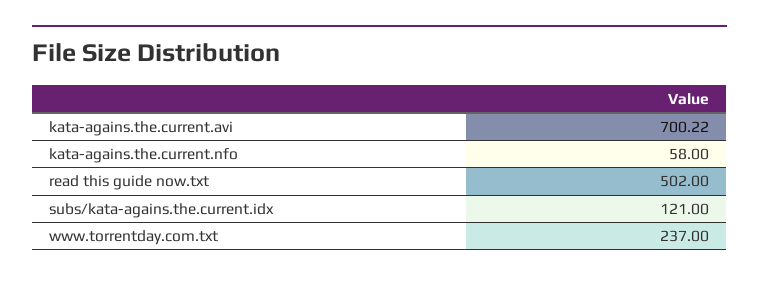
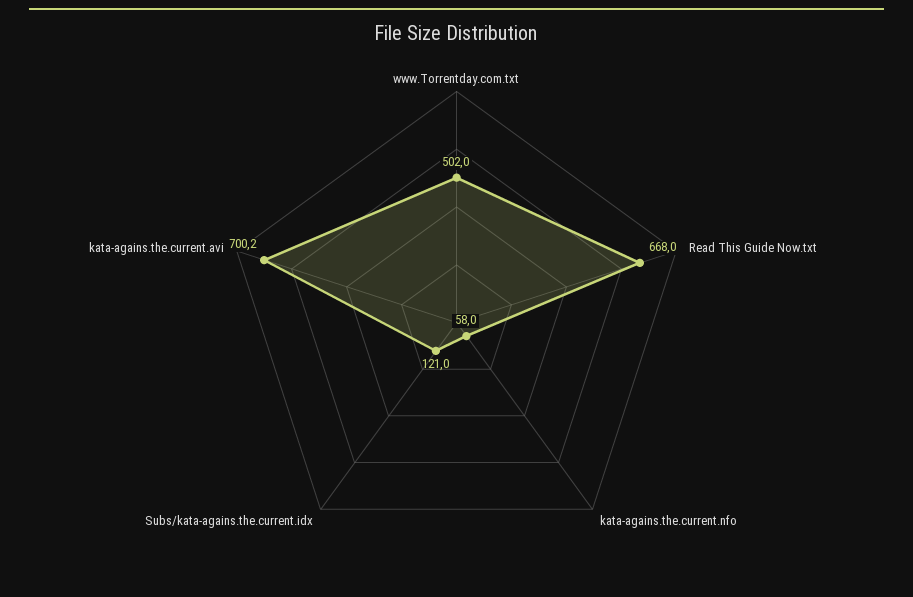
read this guide now.txt: 502 -> 668
www.torrentday.com.txt: 237 -> 502

